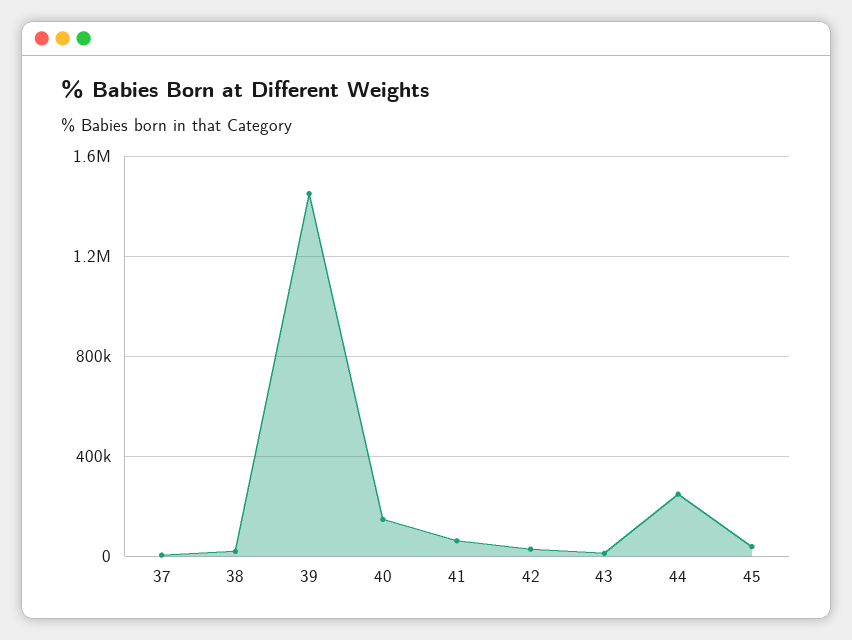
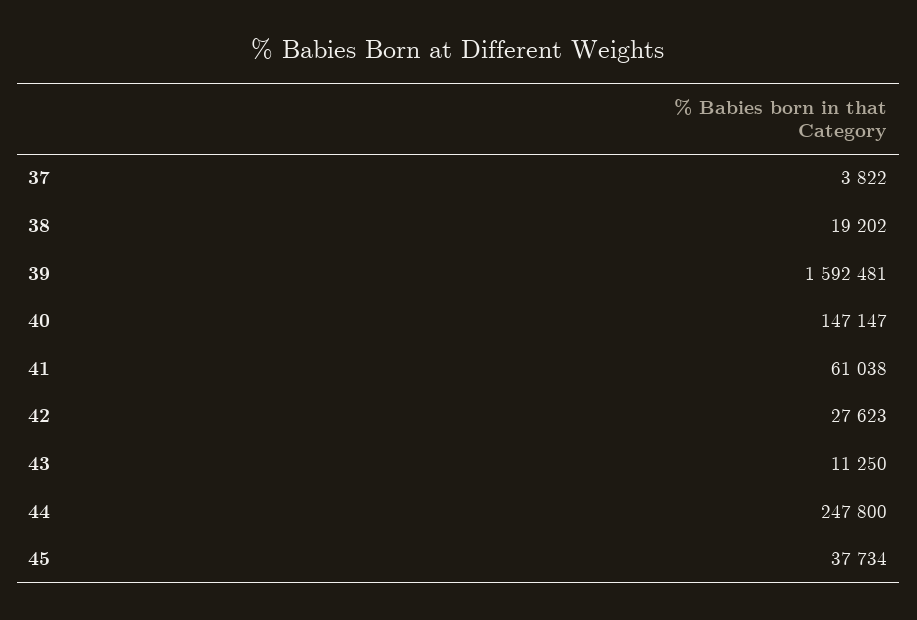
39: 1450000 -> 1592481

